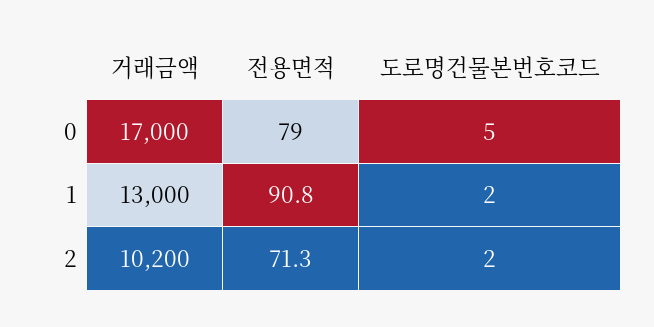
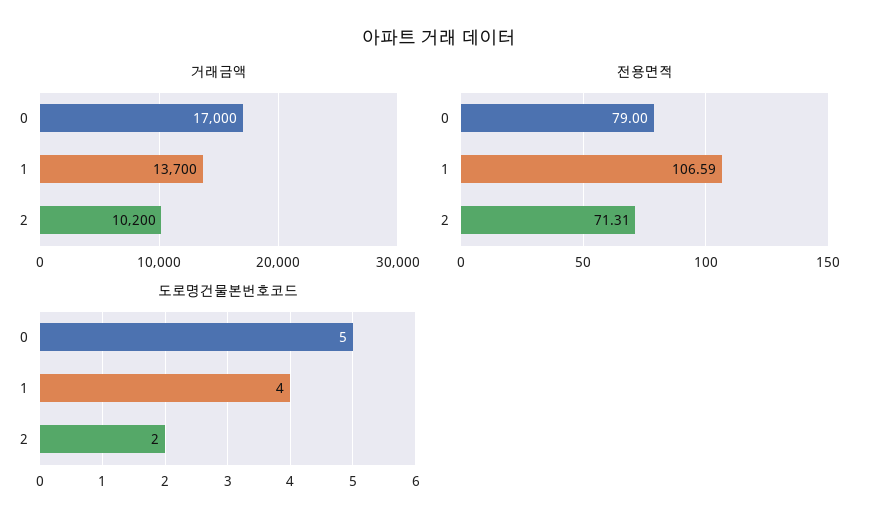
거래금액, 1: 13000 -> 13700
전용면적, 1: 90.8 -> 106.59
도로명건물본번호코드, 1: 2 -> 4

